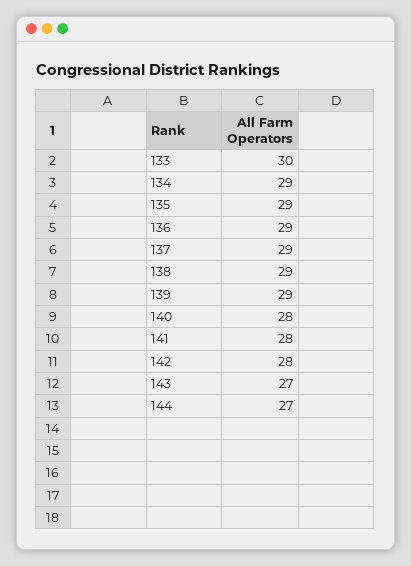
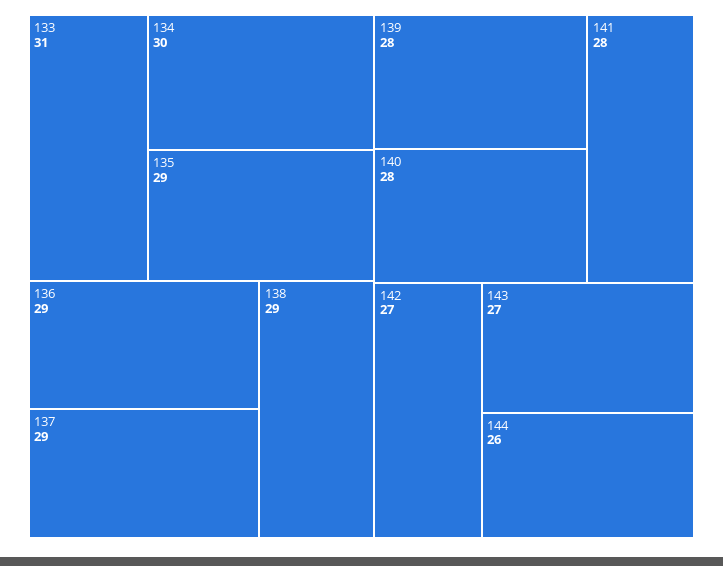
133: 30 -> 31
134: 29 -> 30
139: 29 -> 28
142: 28 -> 27
144: 27 -> 26

